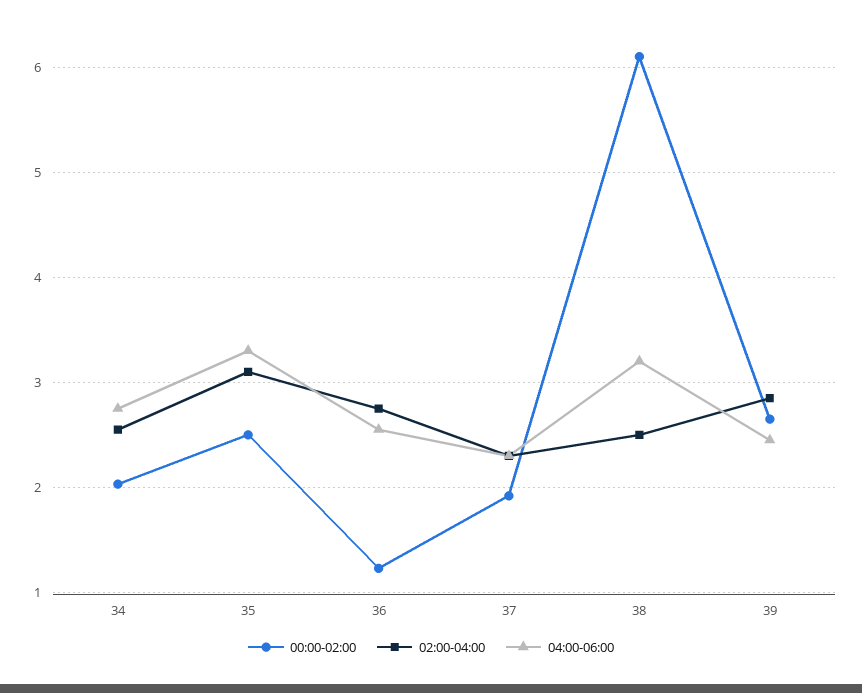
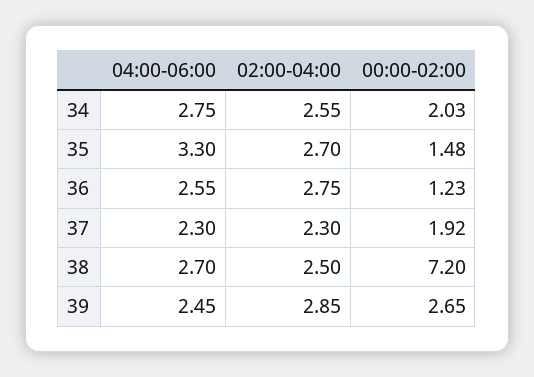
00:00-02:00, 35: 2.5 -> 1.48
02:00-04:00, 35: 3.1 -> 2.7
00:00-02:00, 38: 6.1 -> 7.2
04:00-06:00, 38: 3.2 -> 2.7

